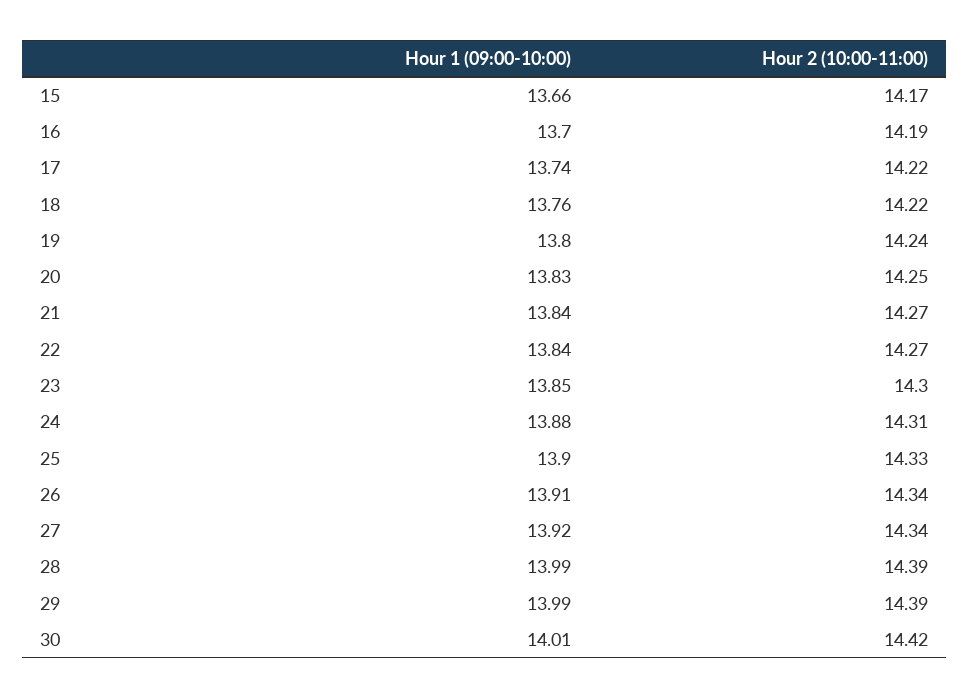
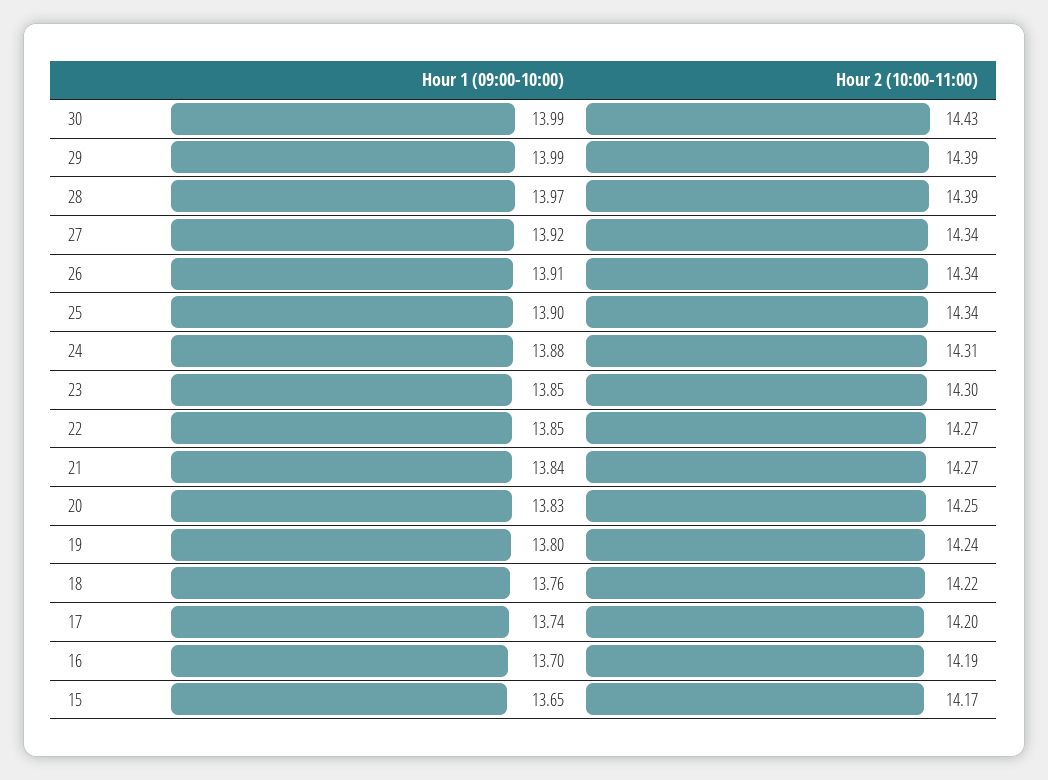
Hour 1 (09:00-10:00), 15: 13.66 -> 13.65
Hour 2 (10:00-11:00), 17: 14.22 -> 14.2
Hour 1 (09:00-10:00), 22: 13.84 -> 13.85
Hour 2 (10:00-11:00), 25: 14.33 -> 14.34
Hour 1 (09:00-10:00), 28: 13.99 -> 13.97
Hour 1 (09:00-10:00), 30: 14.01 -> 13.99
Hour 2 (10:00-11:00), 30: 14.42 -> 14.43

